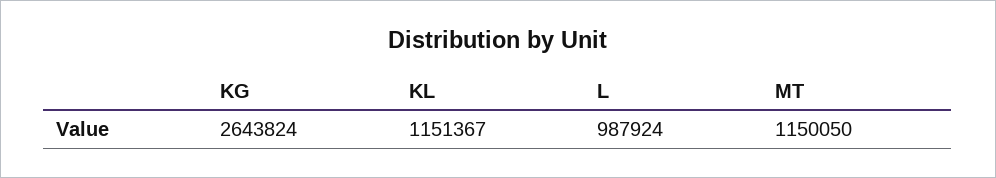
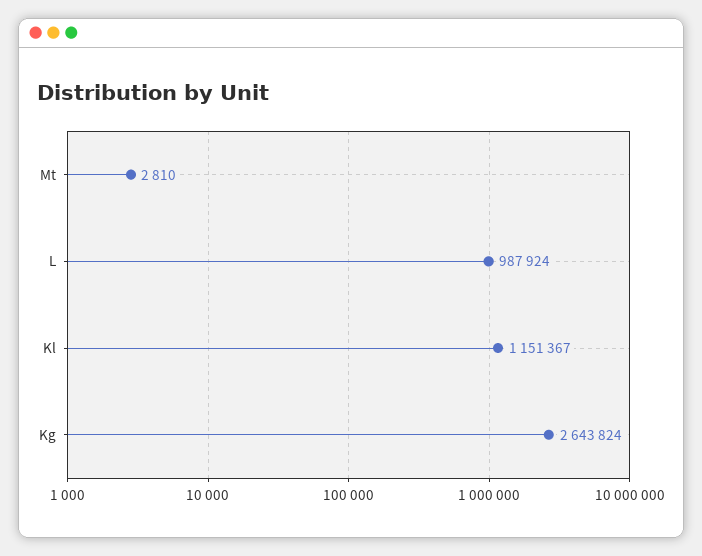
MT: 1150050 -> 2810

